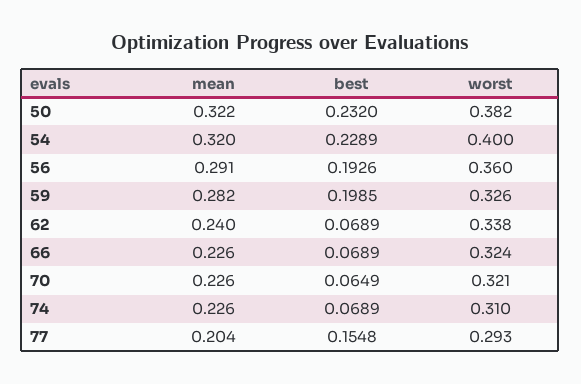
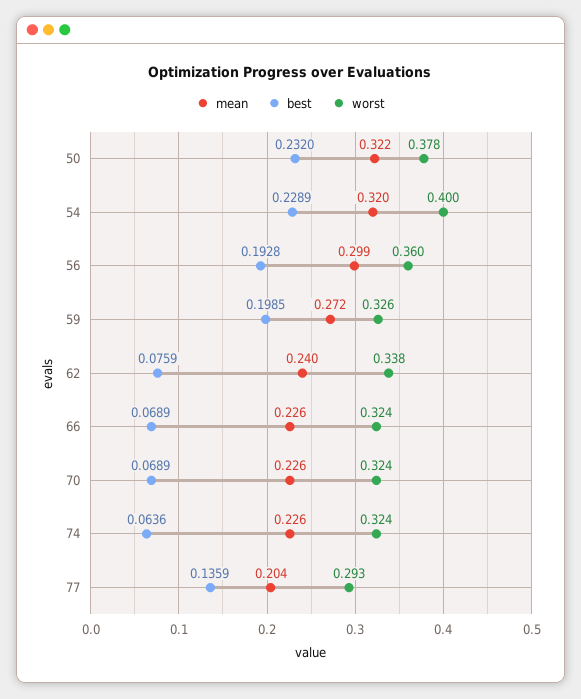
worst, 50: 0.382 -> 0.378
mean, 56: 0.291 -> 0.299
best, 56: 0.1926 -> 0.1928
mean, 59: 0.282 -> 0.272
best, 62: 0.0689 -> 0.0759
best, 70: 0.0649 -> 0.0689
worst, 70: 0.321 -> 0.324
best, 74: 0.0689 -> 0.0636
worst, 74: 0.31 -> 0.324
best, 77: 0.1548 -> 0.1359

